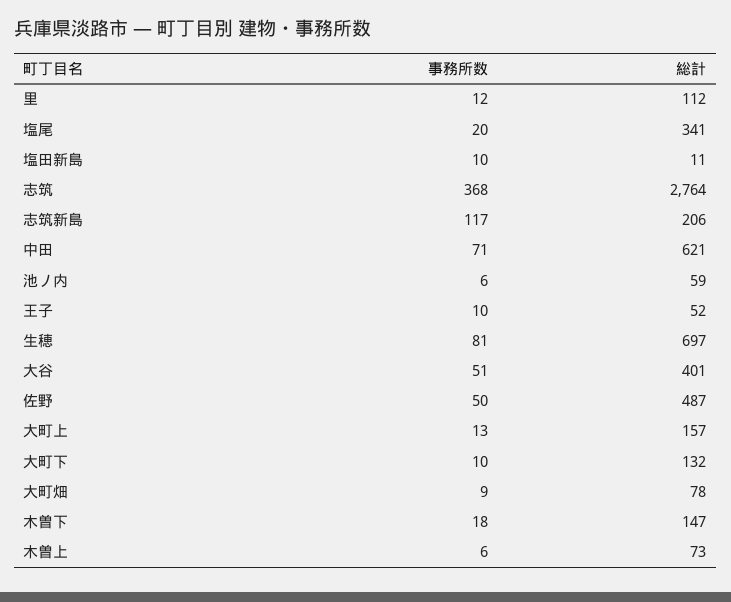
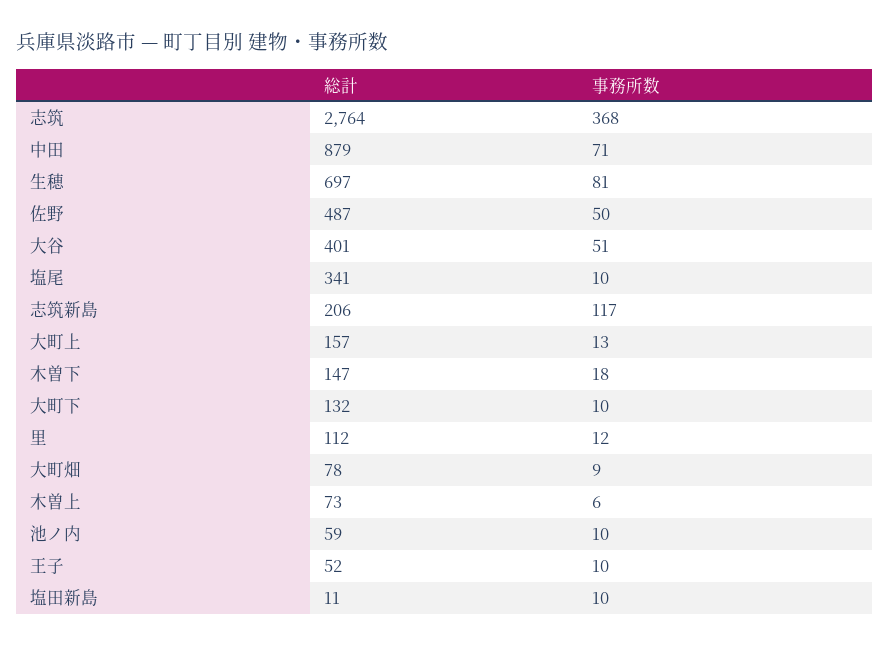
事務所数, 塩尾: 20 -> 10
総計, 中田: 621 -> 879
事務所数, 池ノ内: 6 -> 10

